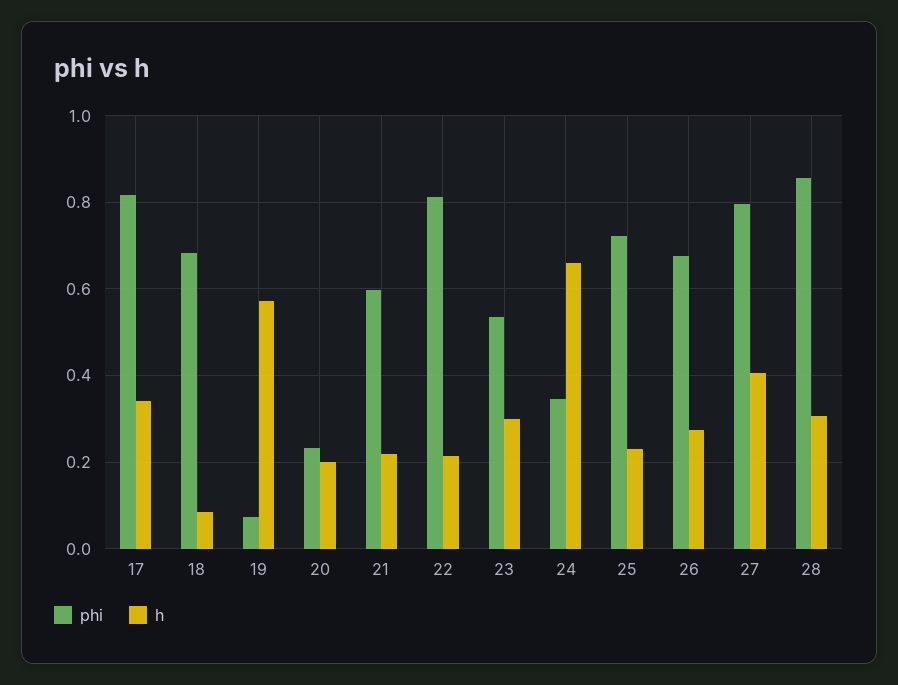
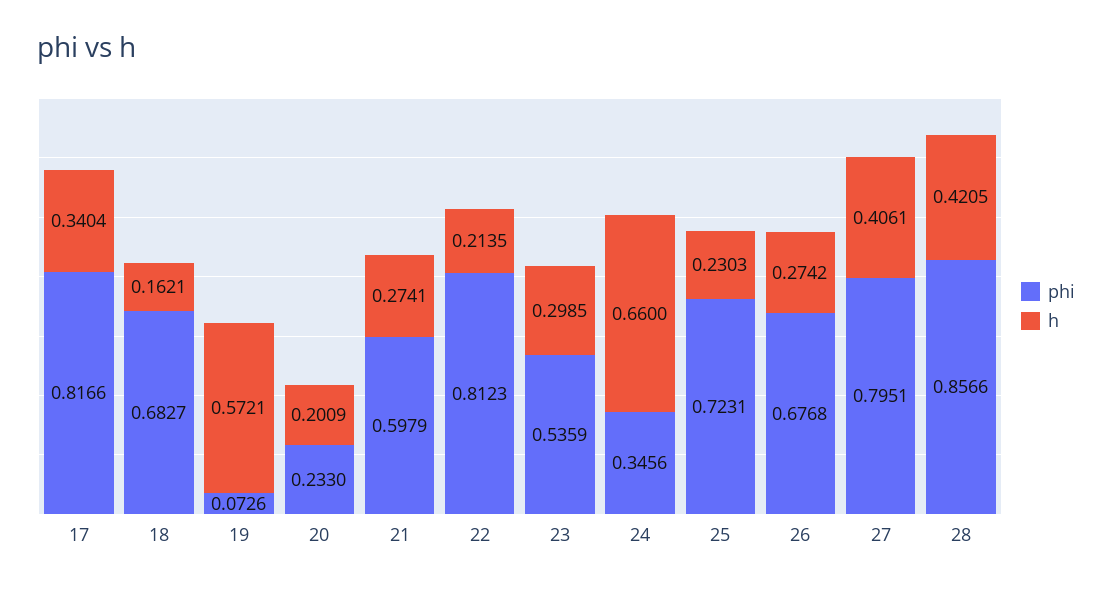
h, 18: 0.08 -> 0.1621
h, 21: 0.22 -> 0.2741
h, 28: 0.3 -> 0.4205

